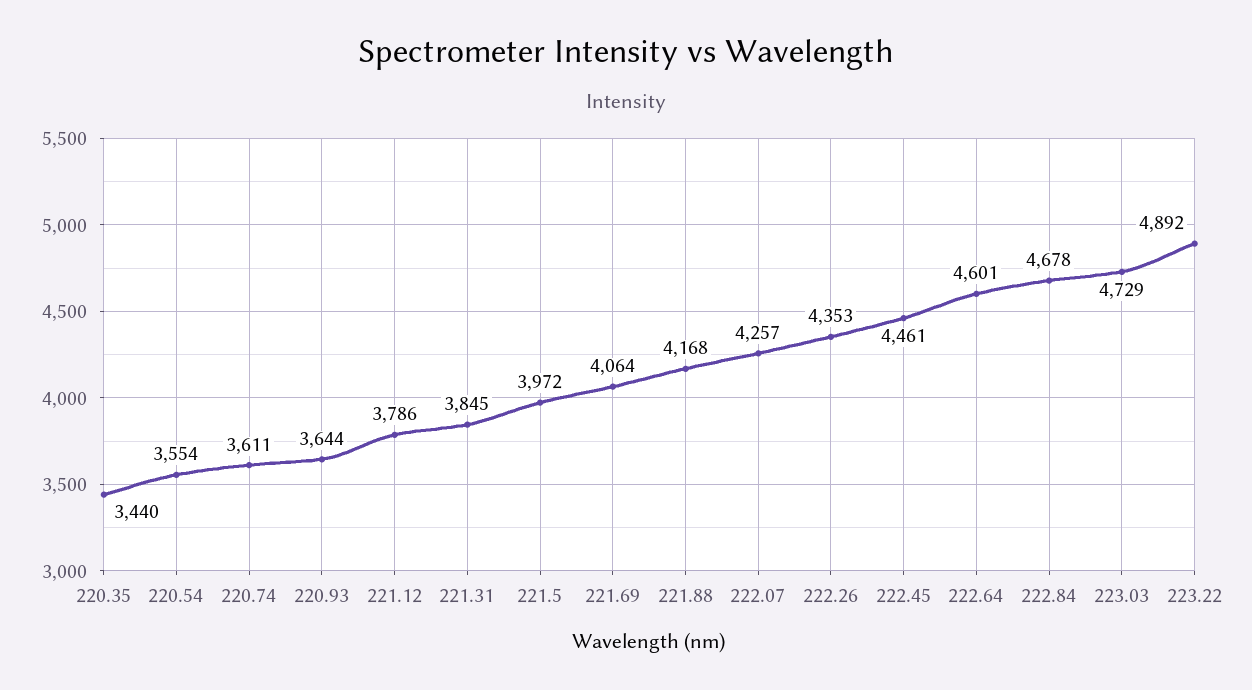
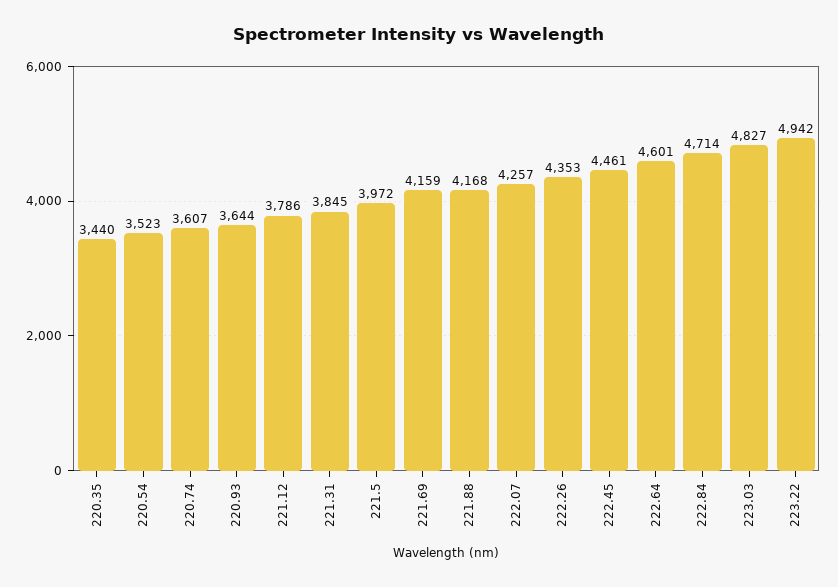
220.54: 3554 -> 3523
220.74: 3611 -> 3607
221.69: 4064 -> 4159
222.84: 4678 -> 4714
223.03: 4729 -> 4827
223.22: 4892 -> 4942

